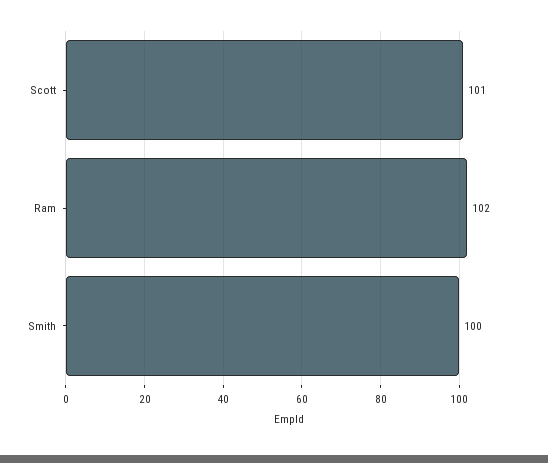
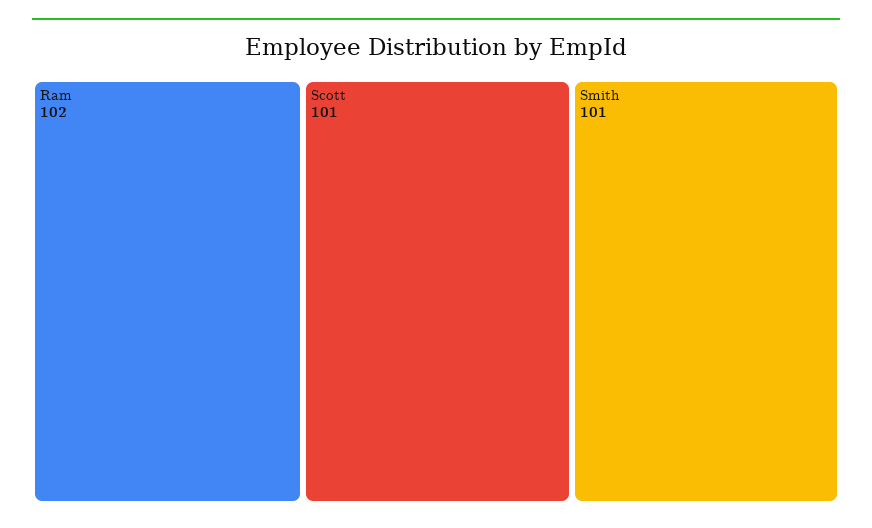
Smith: 100 -> 101

